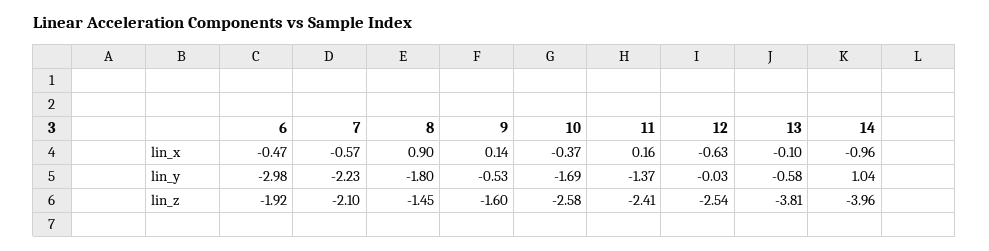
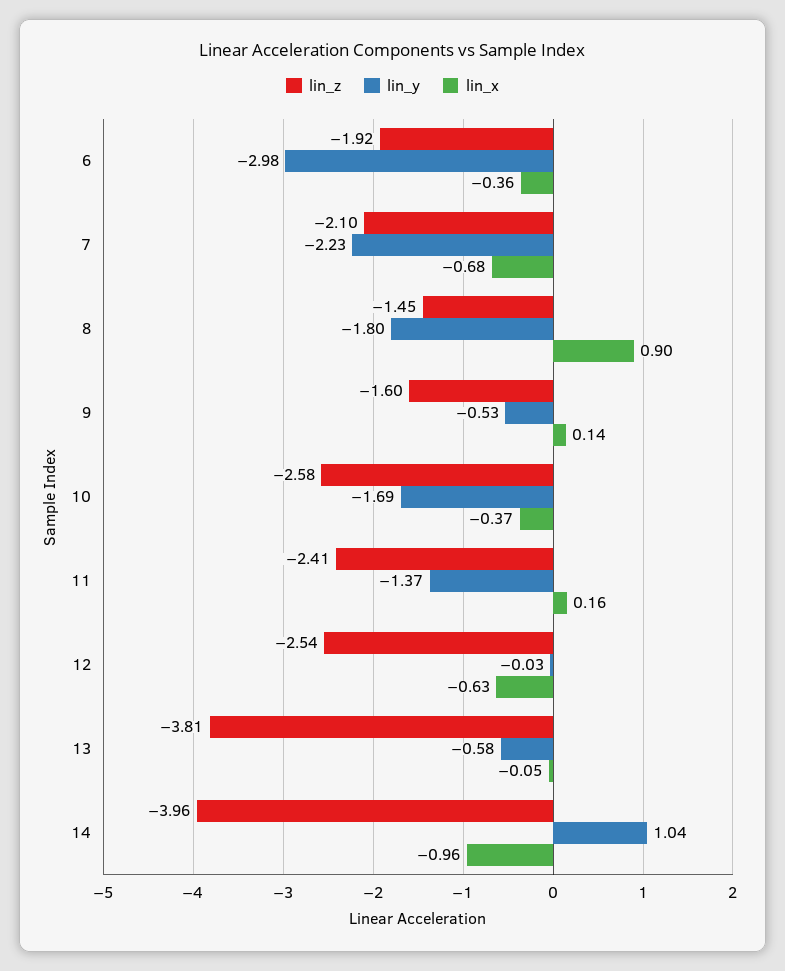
lin_x, 6: -0.47 -> -0.36
lin_x, 7: -0.57 -> -0.68
lin_x, 13: -0.1 -> -0.05

